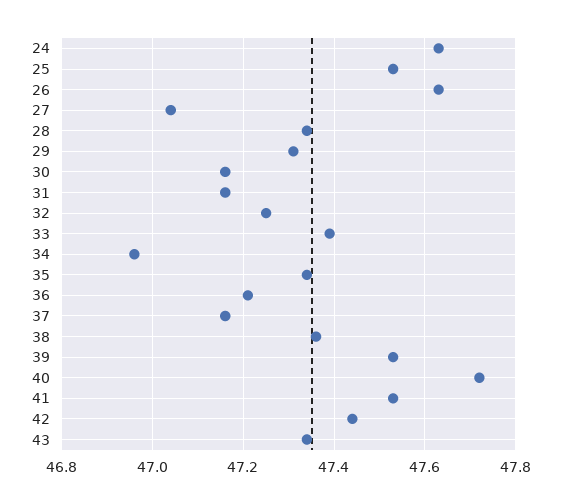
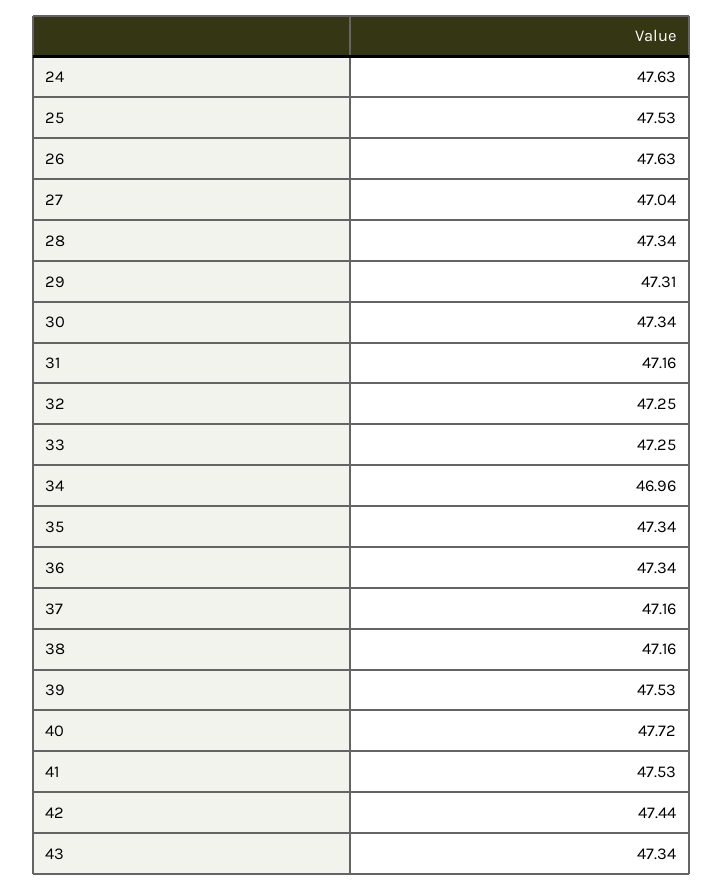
30: 47.15 -> 47.34
33: 47.4 -> 47.25
36: 47.2 -> 47.34
38: 47.35 -> 47.16

